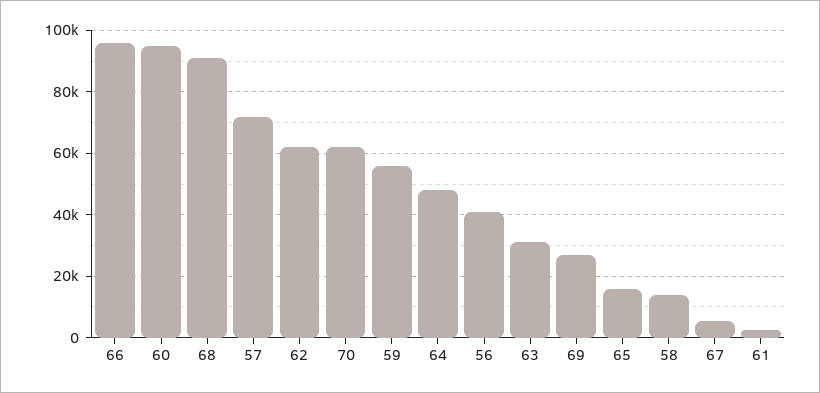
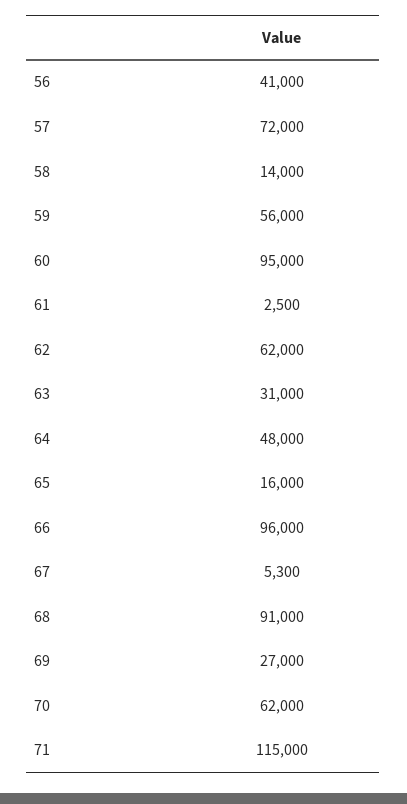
71: none -> 115000

